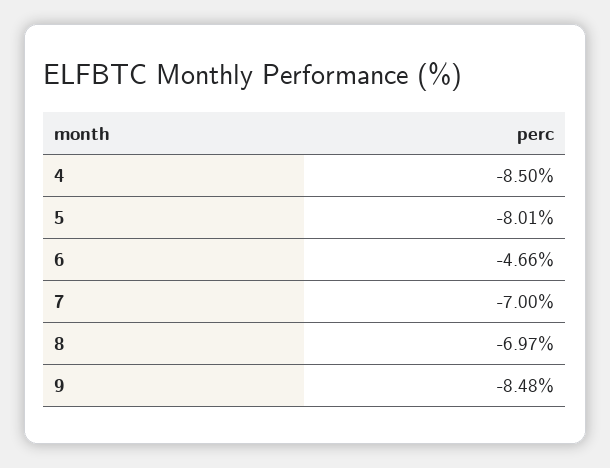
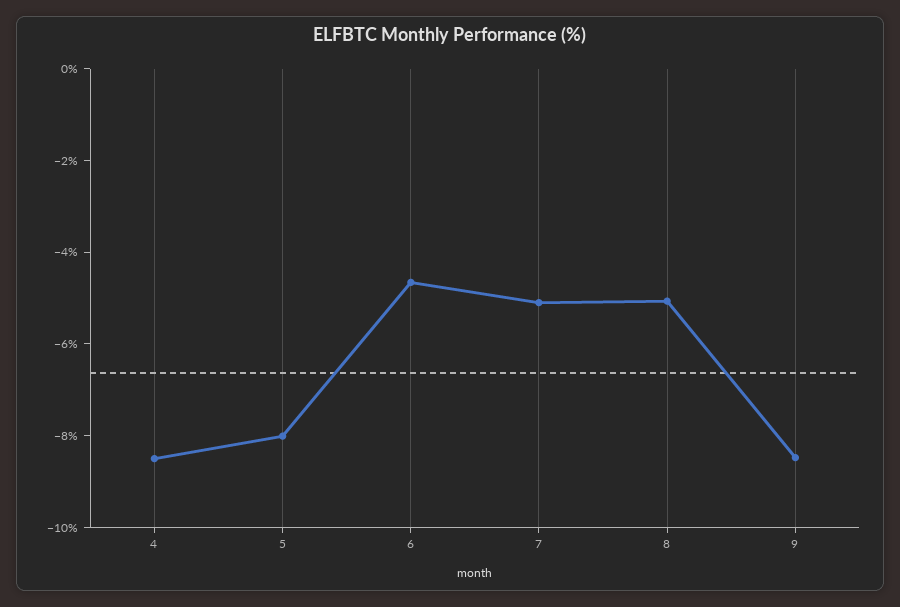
7: -7 -> -5
8: -6.97 -> -5

